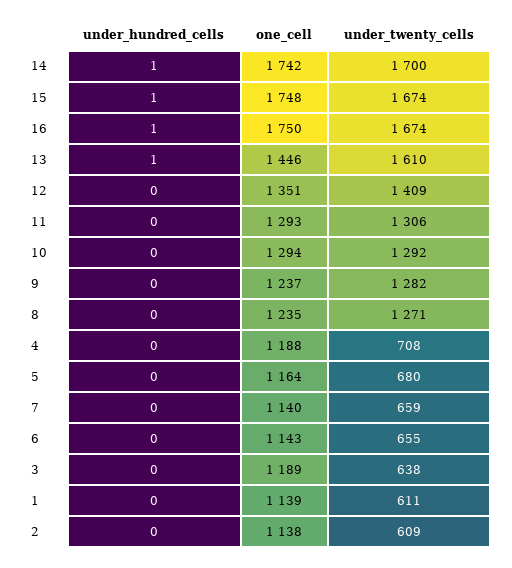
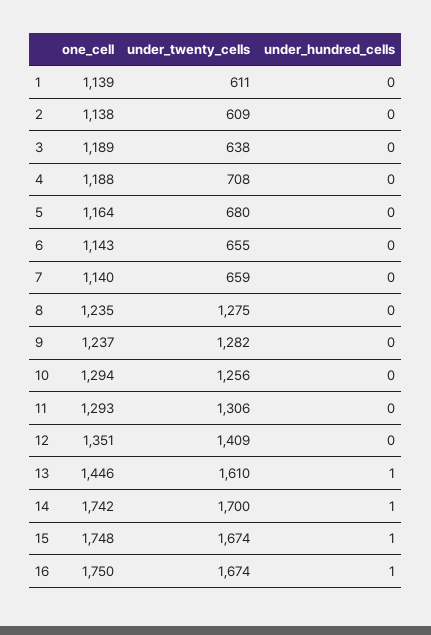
under_twenty_cells, 10: 1292 -> 1256
under_twenty_cells, 8: 1271 -> 1275

